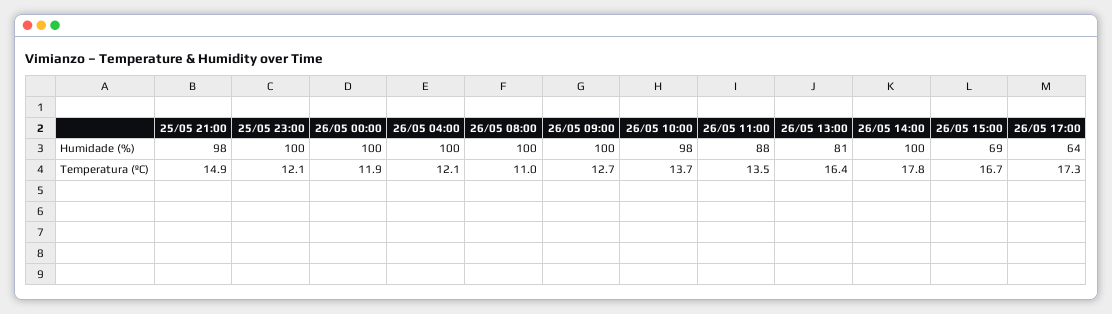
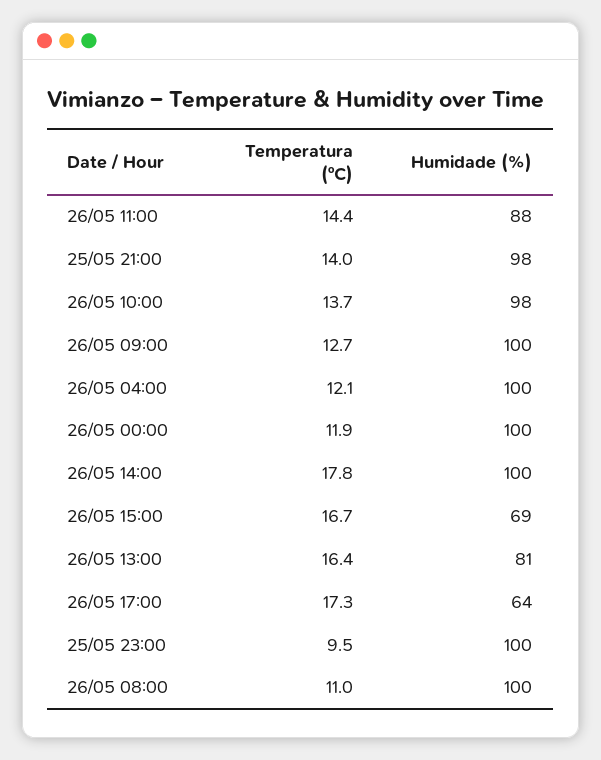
25/05 21:00, Temperatura (ºC): 14.9 -> 14
25/05 23:00, Temperatura (ºC): 12.1 -> 9.5
26/05 11:00, Temperatura (ºC): 13.5 -> 14.4

